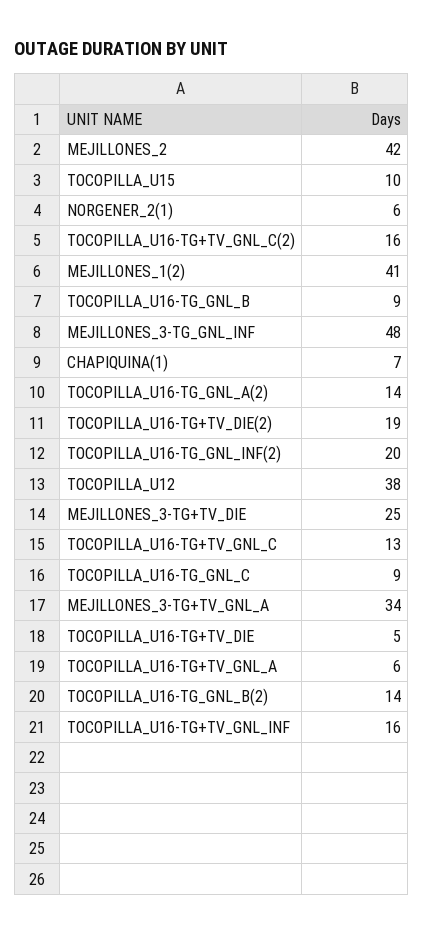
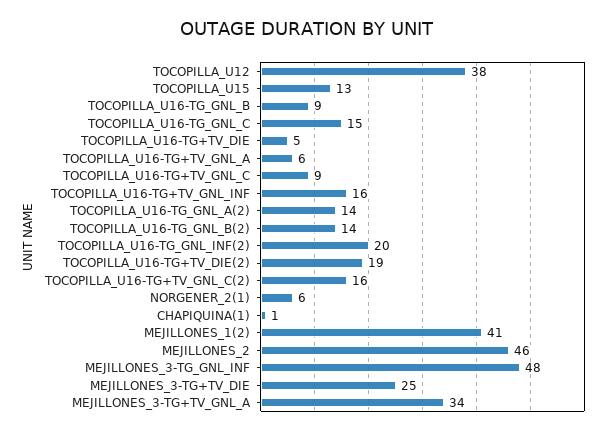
MEJILLONES_2: 42 -> 46
TOCOPILLA_U15: 10 -> 13
CHAPIQUINA(1): 7 -> 1
TOCOPILLA_U16-TG+TV_GNL_C: 13 -> 9
TOCOPILLA_U16-TG_GNL_C: 9 -> 15

